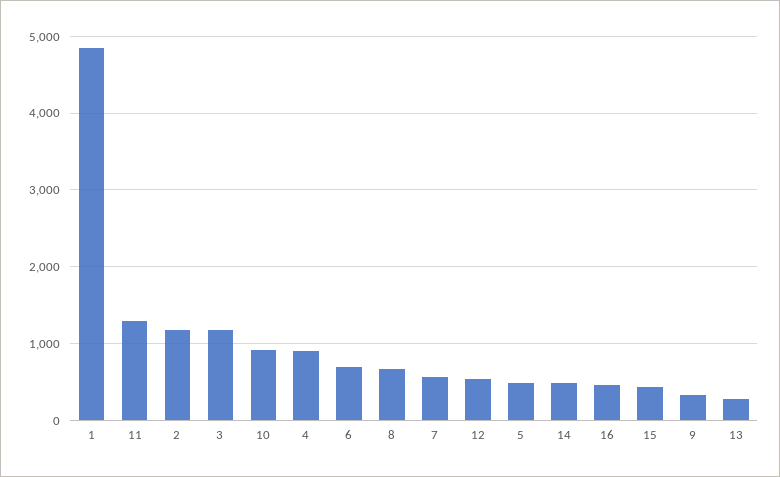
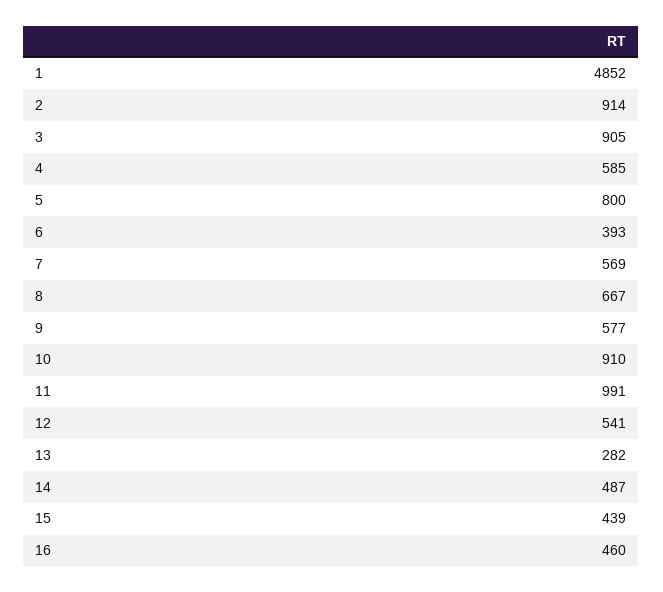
11: 1300 -> 991
2: 1200 -> 914
3: 1200 -> 905
4: 900 -> 585
6: 700 -> 393
5: 500 -> 800
9: 300 -> 577

